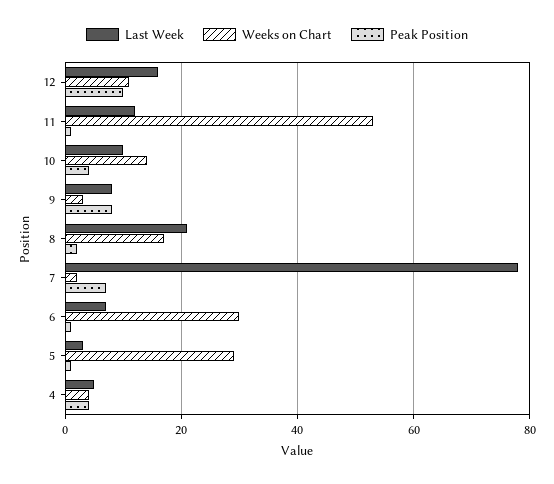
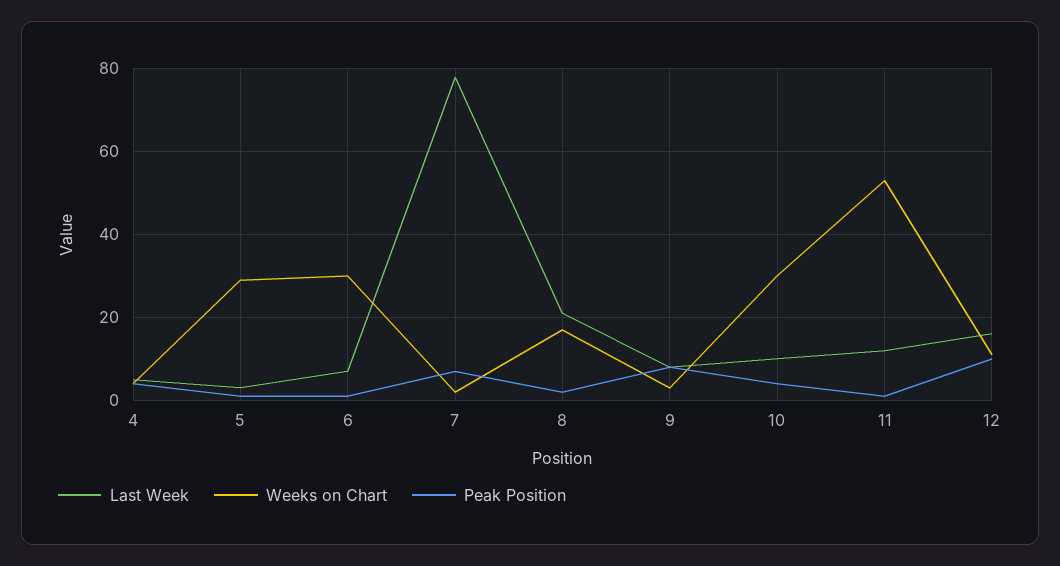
Weeks on Chart, 10: 15 -> 30

